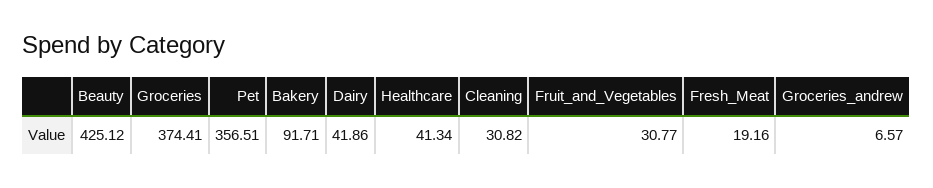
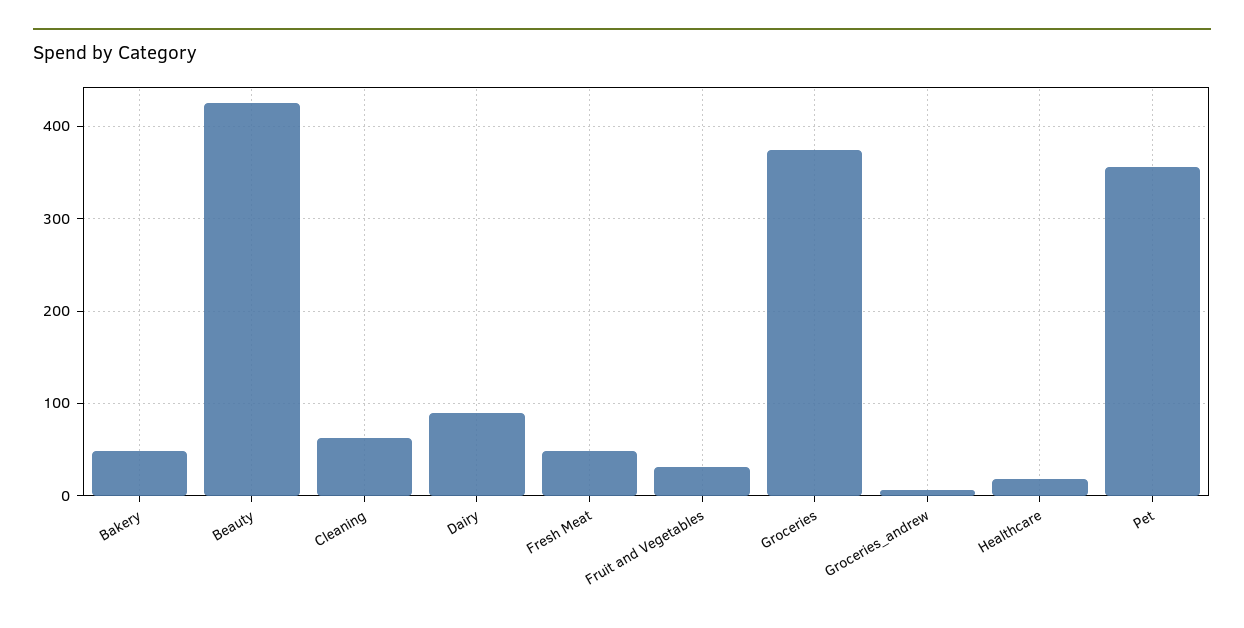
Bakery: 91.71 -> 50
Dairy: 41.86 -> 90
Healthcare: 41.34 -> 20
Cleaning: 30.82 -> 60
Fresh_Meat: 19.16 -> 50

